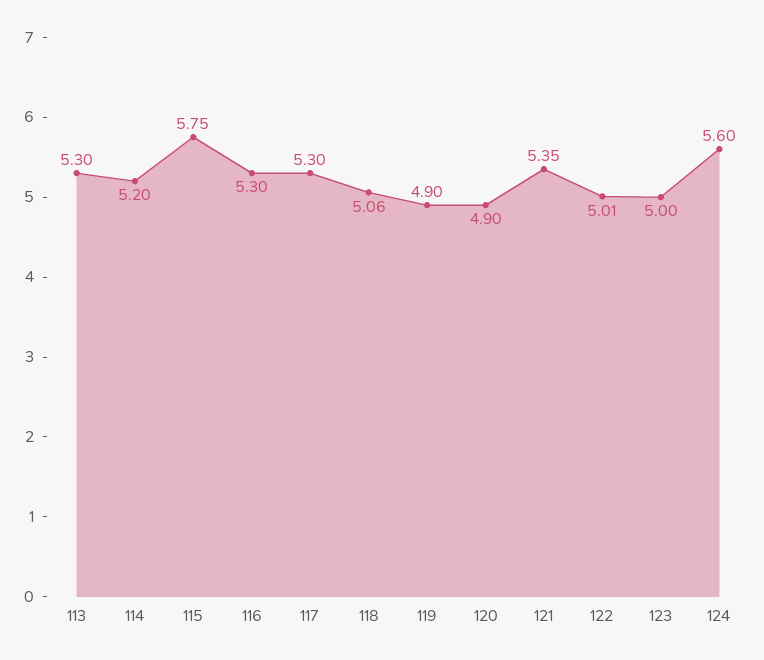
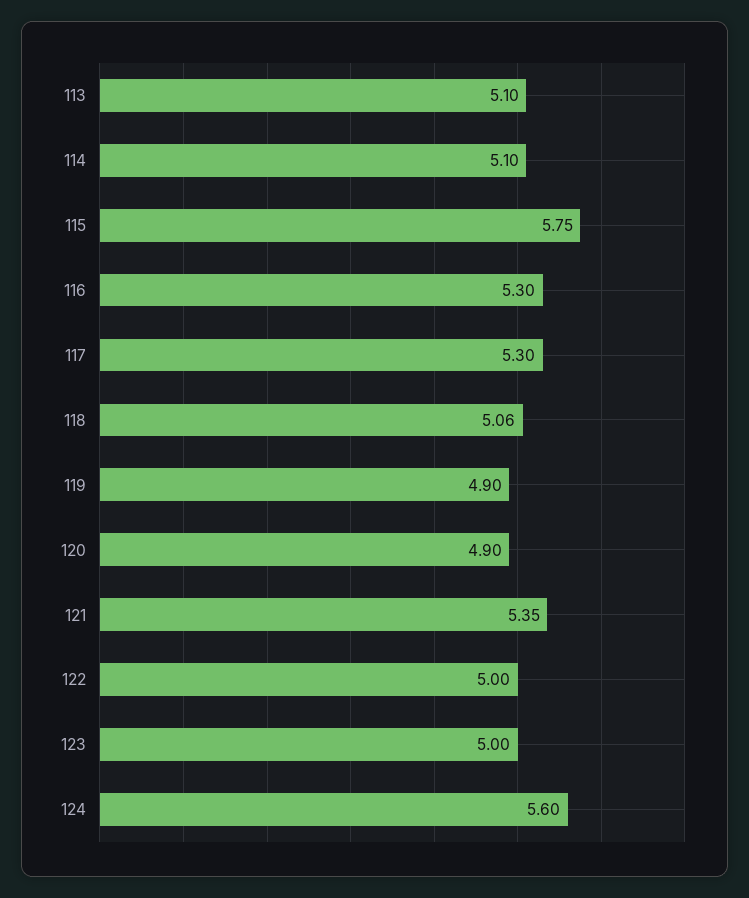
113: 5.3 -> 5.1
114: 5.2 -> 5.1
122: 5.01 -> 5

